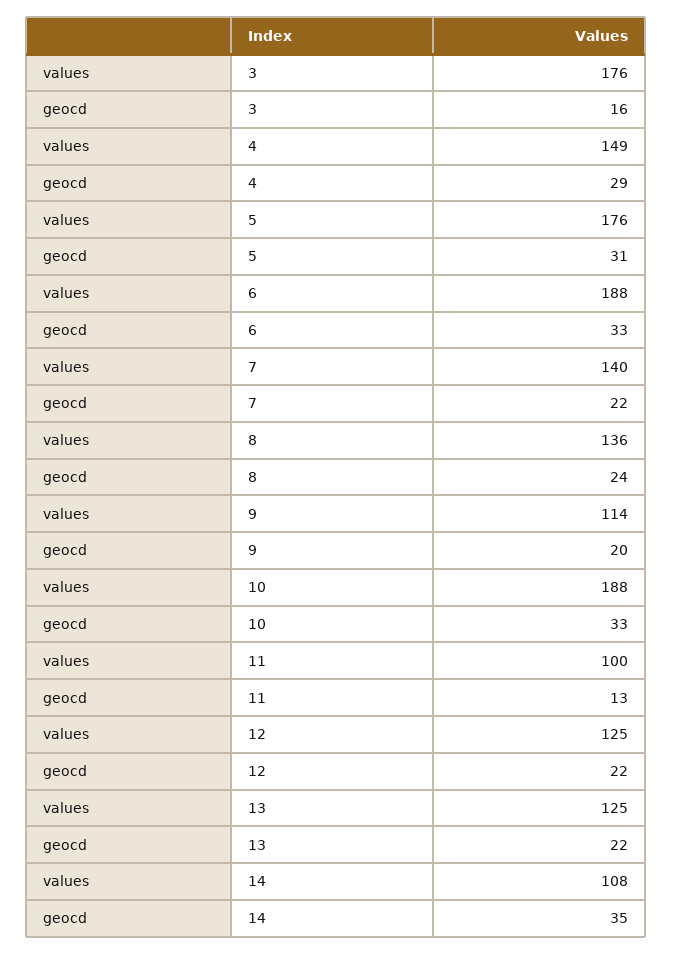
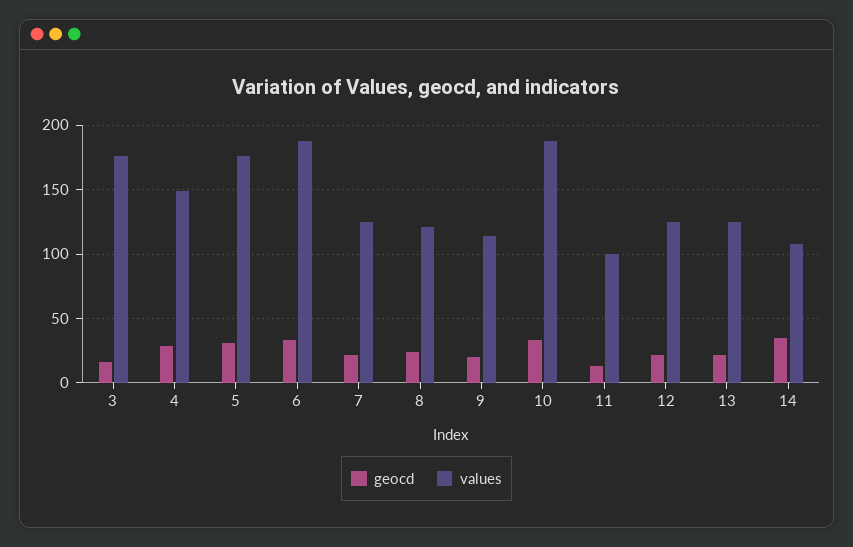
values, 7: 140 -> 125
values, 8: 136 -> 120

